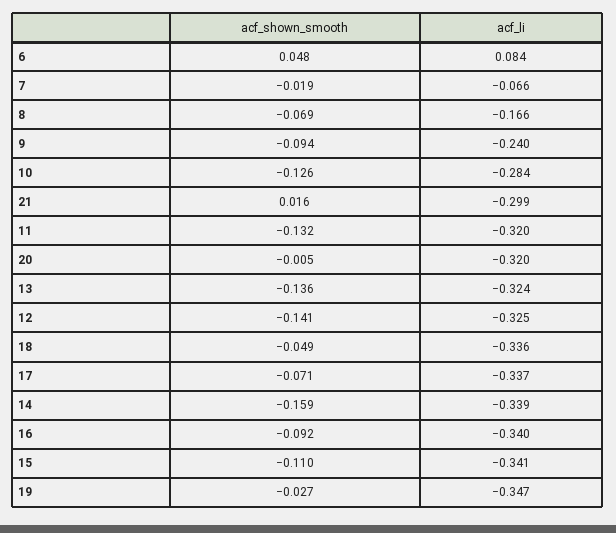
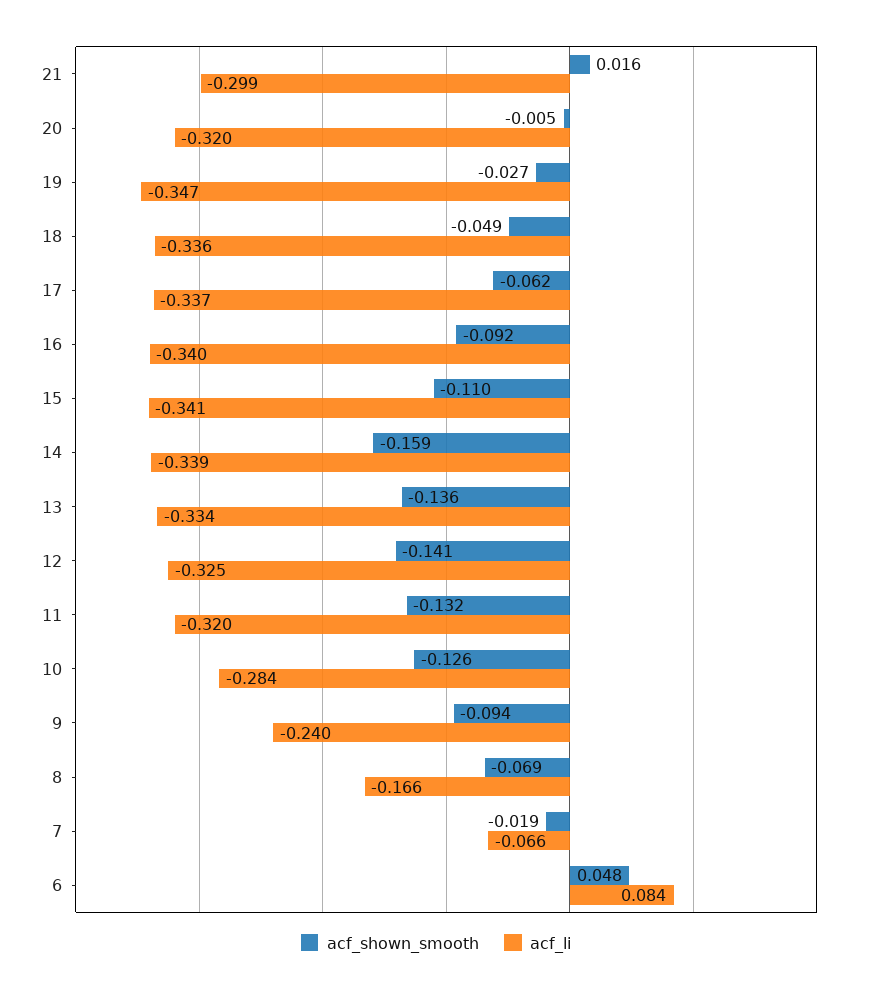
acf_li, 13: -0.324 -> -0.334
acf_shown_smooth, 17: -0.071 -> -0.062

